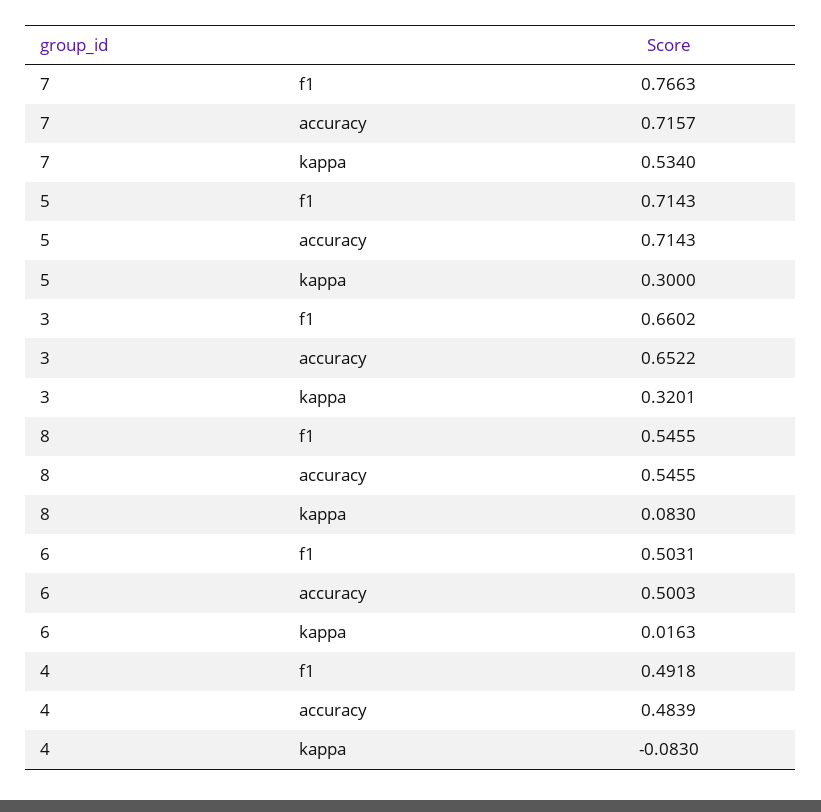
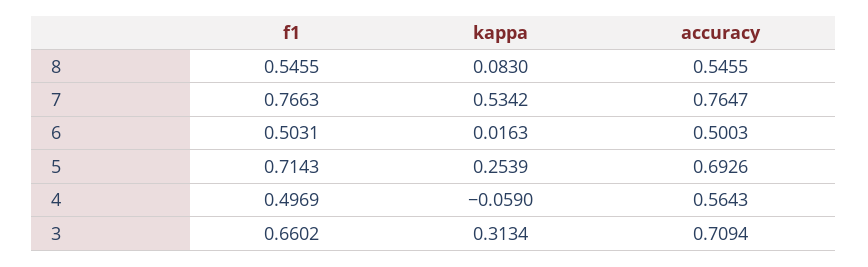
7, accuracy: 0.7157 -> 0.7647
7, kappa: 0.534 -> 0.5342
5, accuracy: 0.7143 -> 0.6926
5, kappa: 0.3 -> 0.2539
3, accuracy: 0.6522 -> 0.7094
3, kappa: 0.3201 -> 0.3134
4, f1: 0.4918 -> 0.4969
4, accuracy: 0.4839 -> 0.5643
4, kappa: -0.083 -> -0.059

